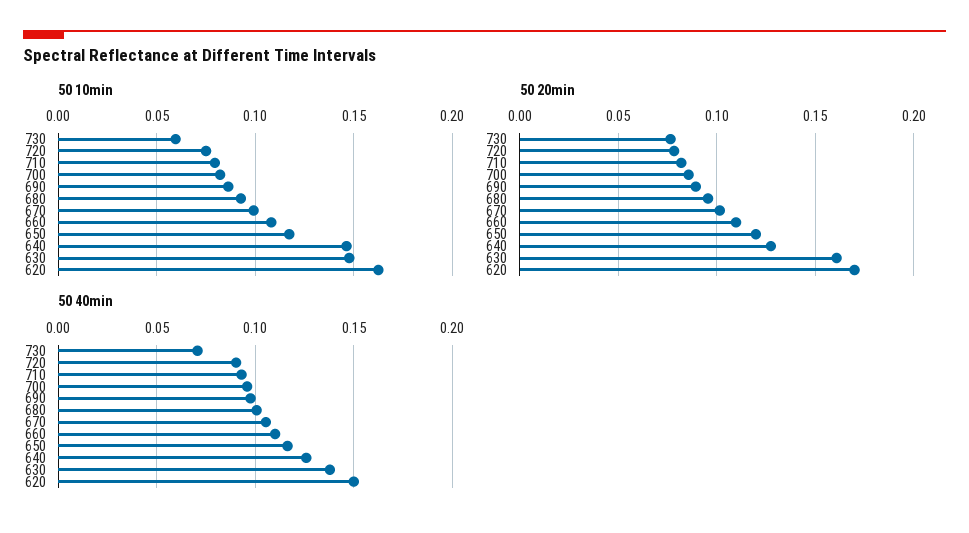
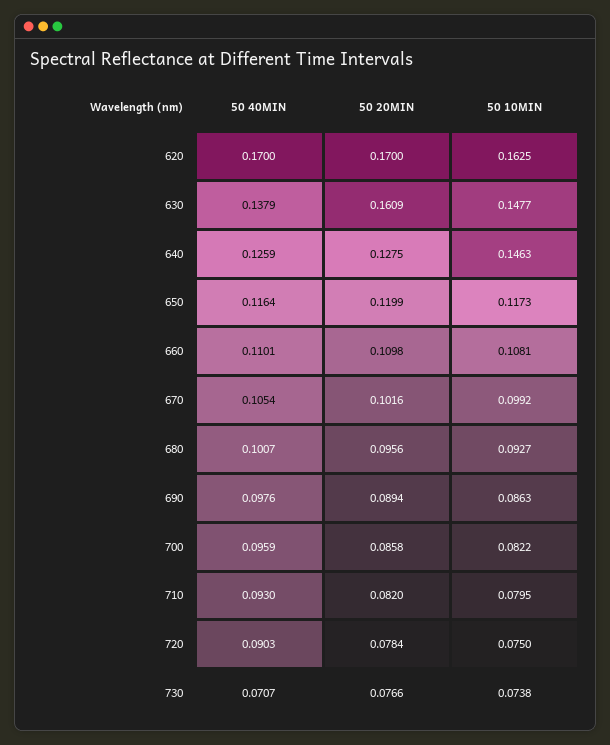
50 10min, 730: 0.06 -> 0.0738
50 40min, 620: 0.15 -> 0.17

